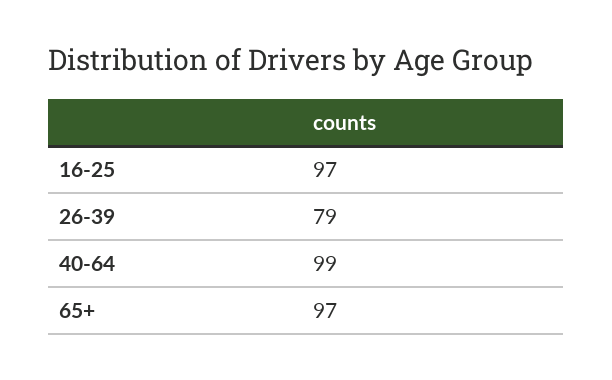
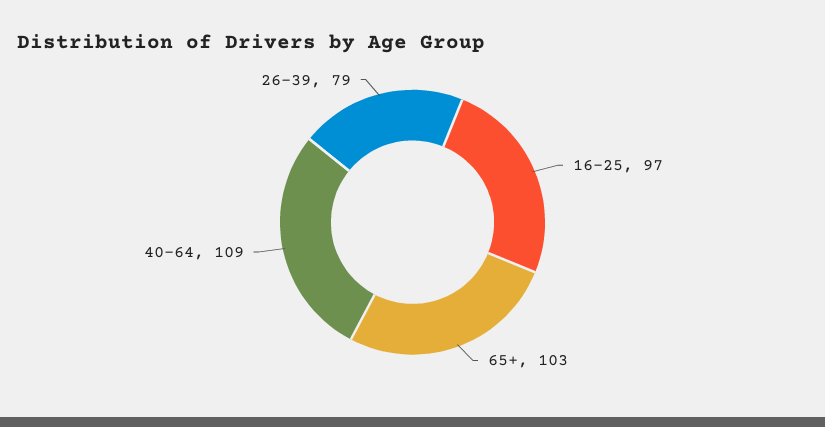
40-64: 99 -> 109
65+: 97 -> 103

